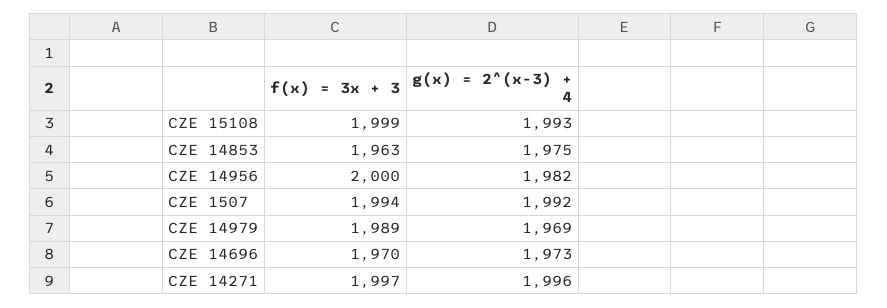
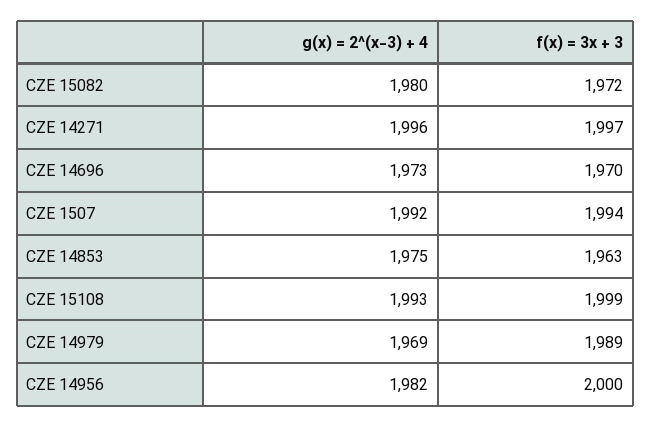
g(x) = 2^(x-3) + 4, CZE 15082: none -> 1980
f(x) = 3x + 3, CZE 15082: none -> 1972

